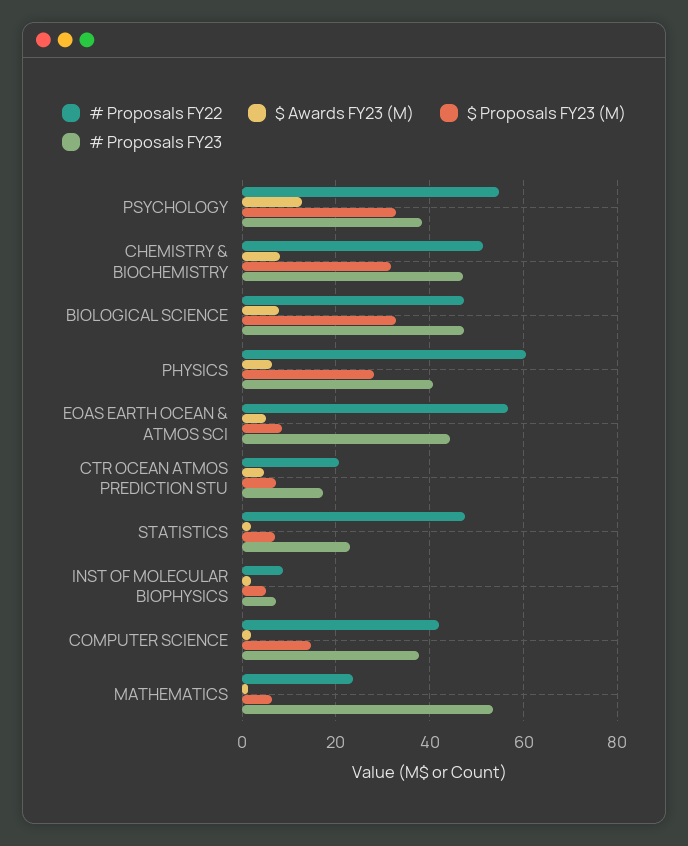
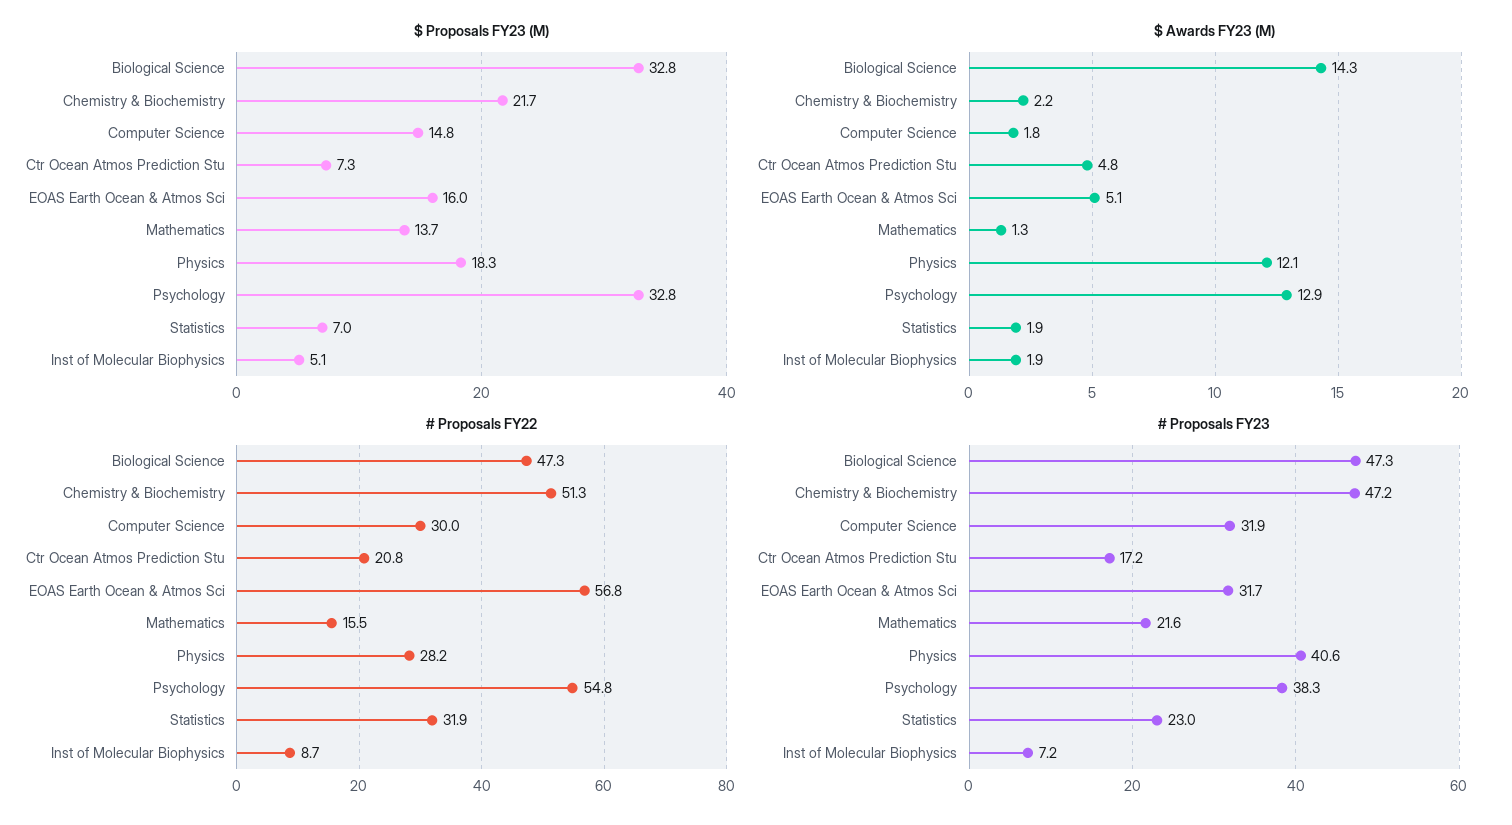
$ Awards FY23 (M), CHEMISTRY & BIOCHEMISTRY: 8 -> 2.2
$ Proposals FY23 (M), CHEMISTRY & BIOCHEMISTRY: 32 -> 21.7
$ Awards FY23 (M), BIOLOGICAL SCIENCE: 8 -> 14.3
# Proposals FY22, PHYSICS: 60 -> 28.2
$ Awards FY23 (M), PHYSICS: 6 -> 12.1
$ Proposals FY23 (M), PHYSICS: 28 -> 18.3
$ Proposals FY23 (M), EOAS EARTH OCEAN & ATMOS SCI: 8 -> 16
# Proposals FY23, EOAS EARTH OCEAN & ATMOS SCI: 44 -> 31.7
# Proposals FY22, STATISTICS: 48 -> 31.9
# Proposals FY22, COMPUTER SCIENCE: 42 -> 30
# Proposals FY23, COMPUTER SCIENCE: 38 -> 31.9
# Proposals FY22, MATHEMATICS: 24 -> 15.5
$ Proposals FY23 (M), MATHEMATICS: 6 -> 13.7
# Proposals FY23, MATHEMATICS: 54 -> 21.6

